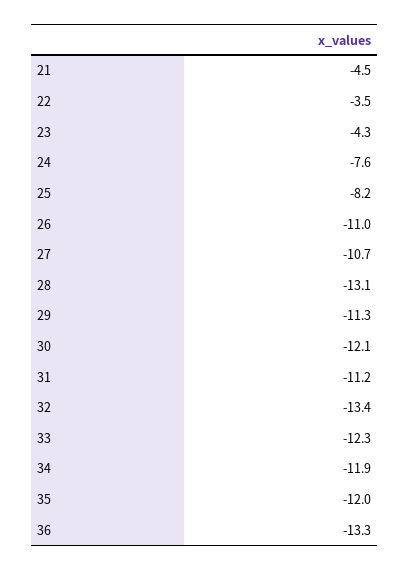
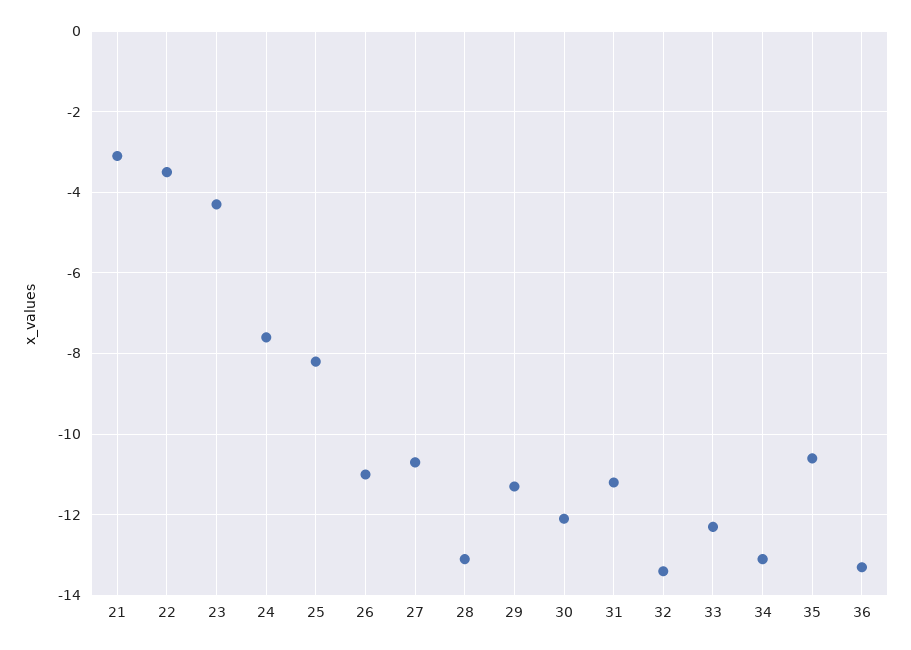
21: -4.5 -> -3
34: -11.9 -> -13
35: -12 -> -10.5

